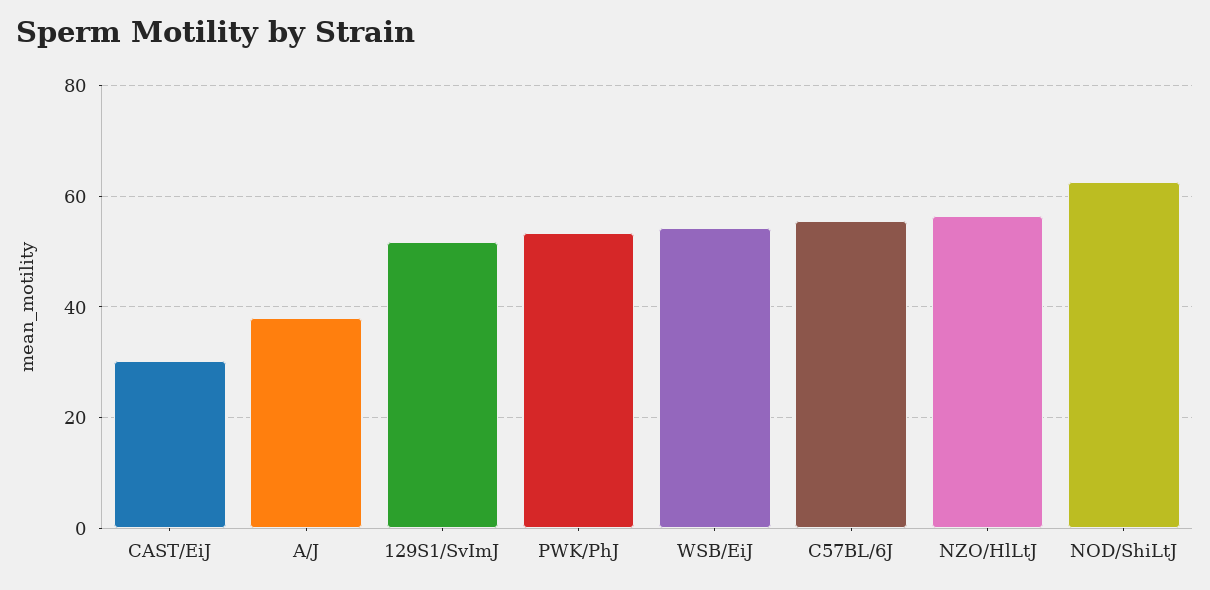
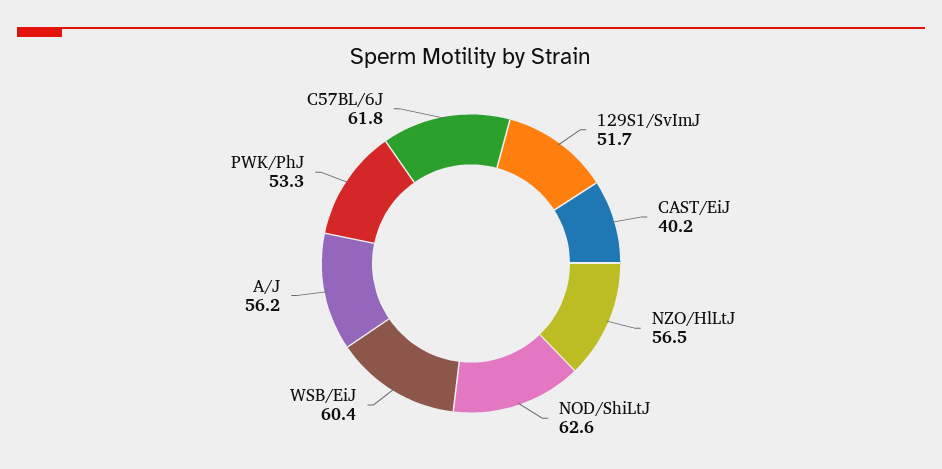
CAST/EiJ: 30 -> 40.2
A/J: 38 -> 56.2
WSB/EiJ: 54 -> 60.4
C57BL/6J: 56 -> 61.8

